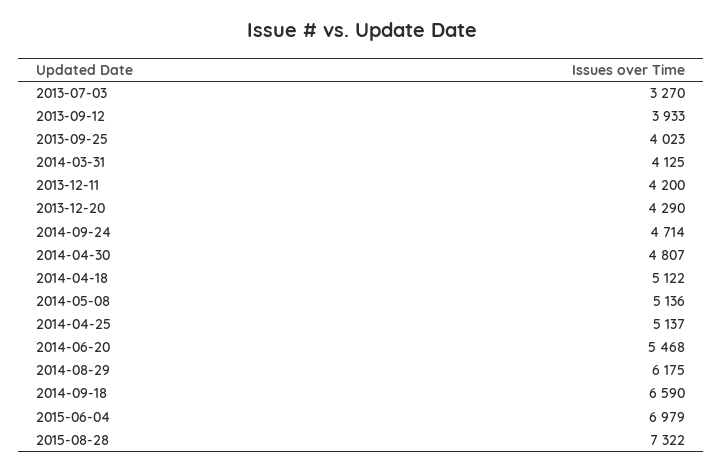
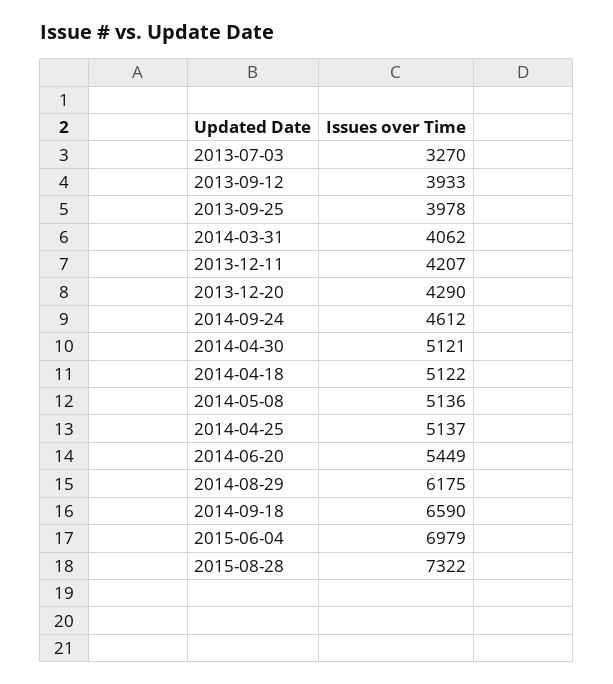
2013-09-25: 4023 -> 3978
2014-03-31: 4125 -> 4062
2013-12-11: 4200 -> 4207
2014-09-24: 4714 -> 4612
2014-04-30: 4807 -> 5121
2014-06-20: 5468 -> 5449

